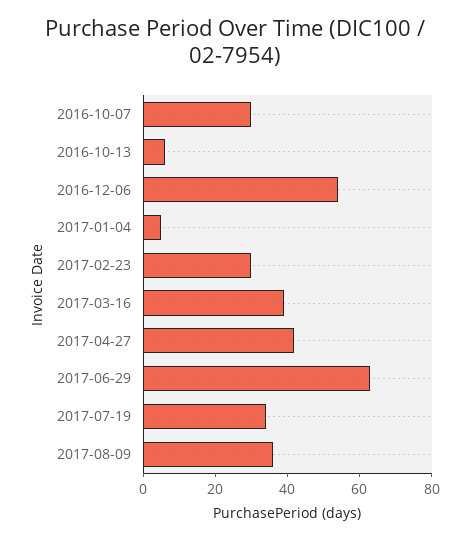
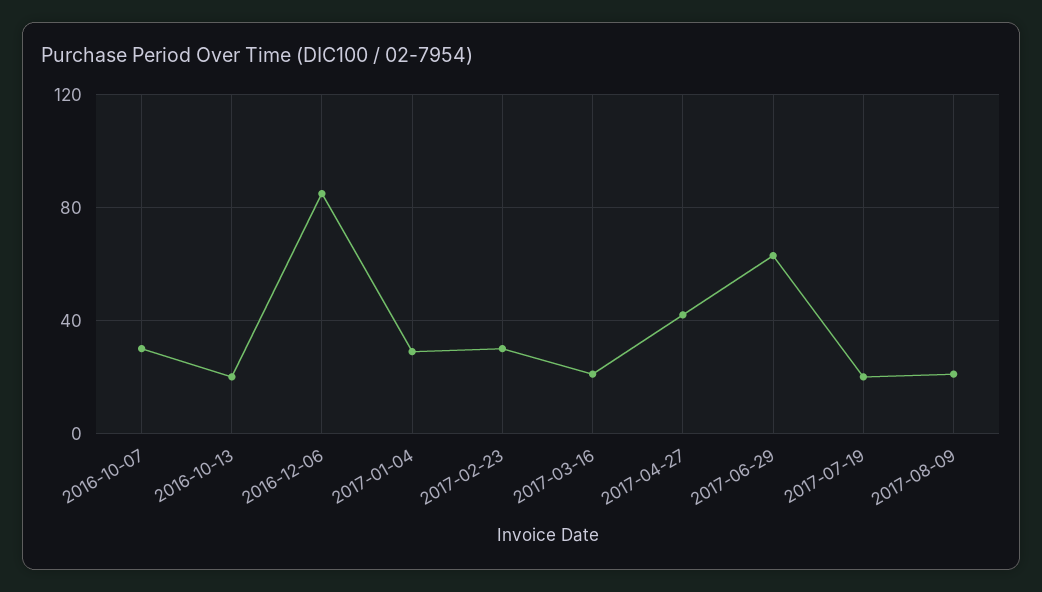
2016-10-13: 5 -> 20
2016-12-06: 55 -> 85
2017-01-04: 5 -> 30
2017-03-16: 40 -> 20
2017-07-19: 35 -> 20
2017-08-09: 35 -> 20

